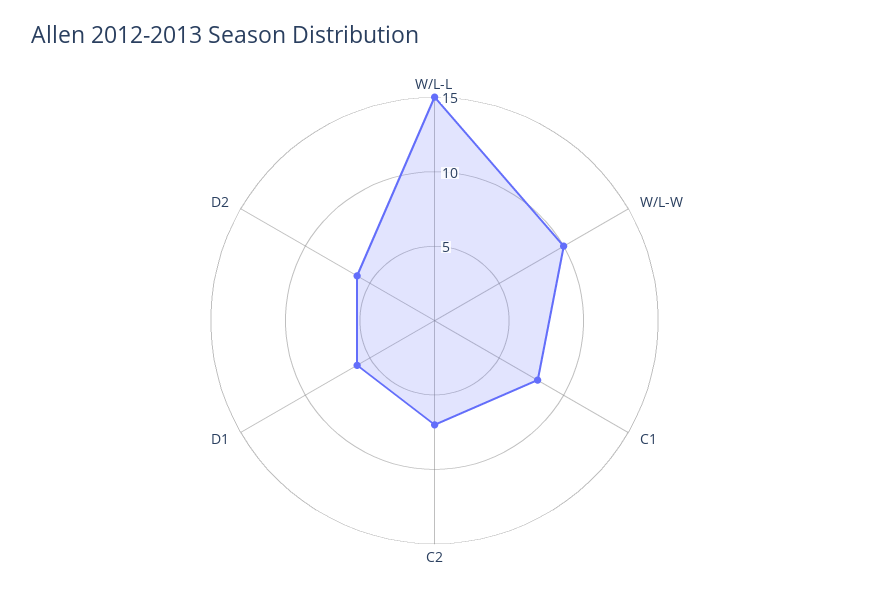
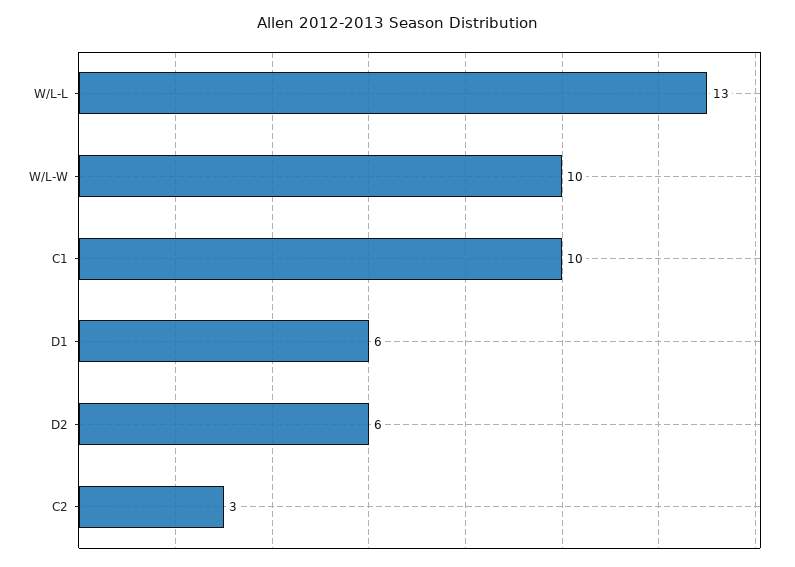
W/L-L: 15 -> 13
C1: 8 -> 10
C2: 7 -> 3

